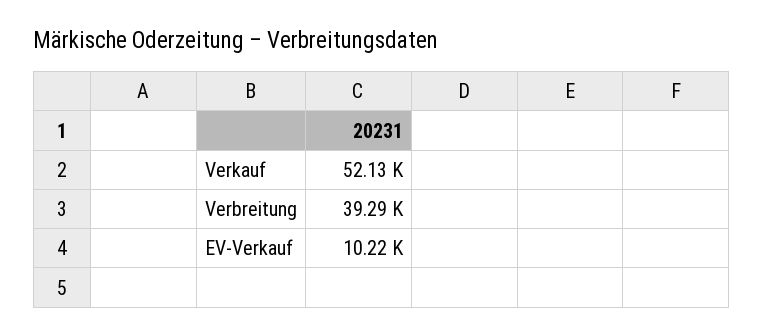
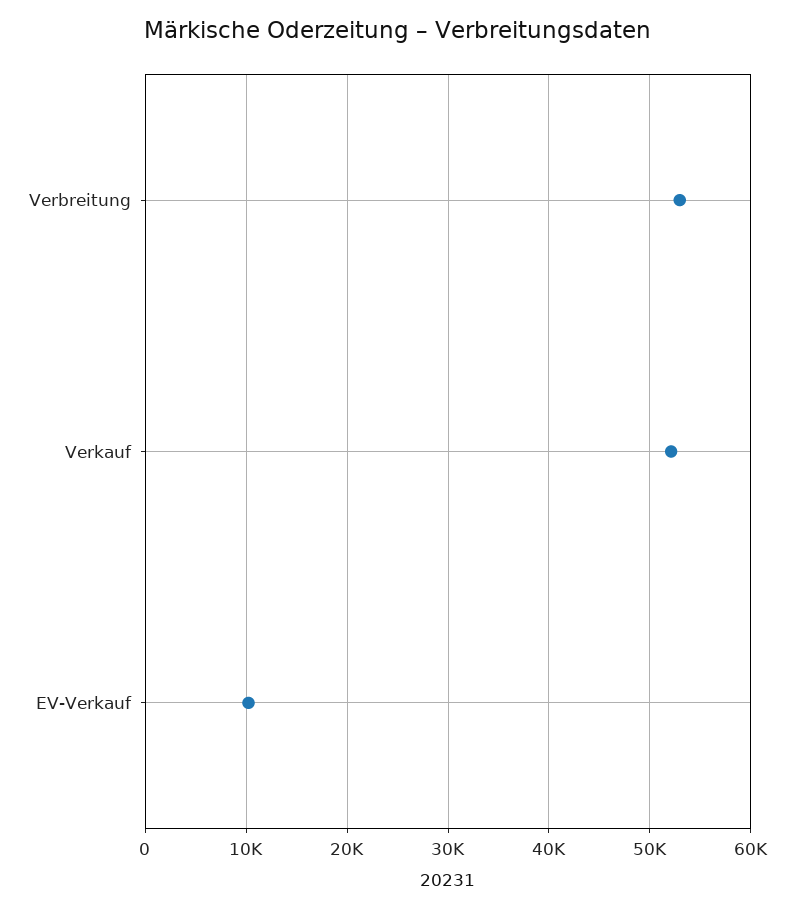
Verbreitung: 39290 -> 53000

